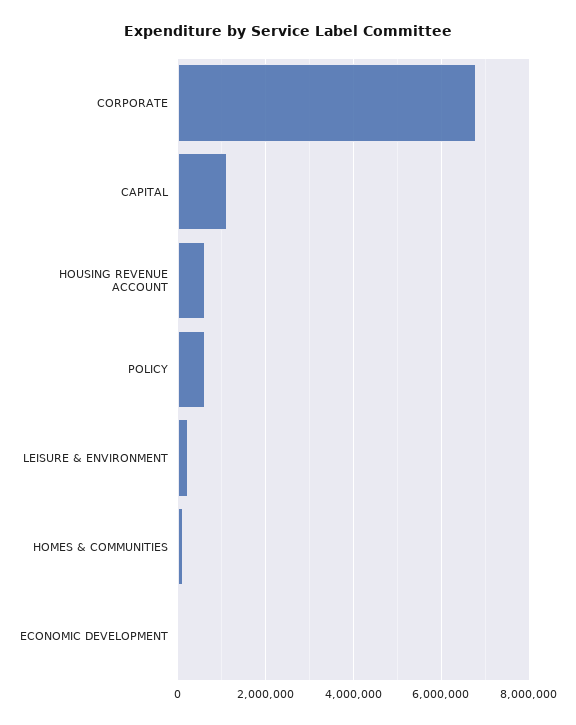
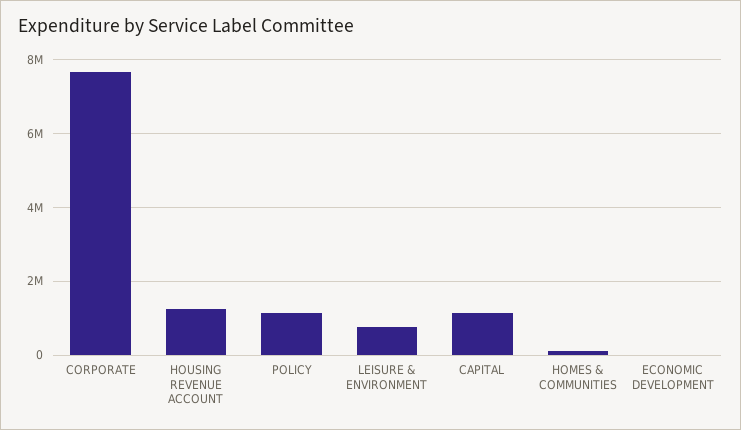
CORPORATE: 6800000 -> 7600000
HOUSING REVENUE ACCOUNT: 600000 -> 1200000
POLICY: 600000 -> 1200000
LEISURE & ENVIRONMENT: 200000 -> 800000

